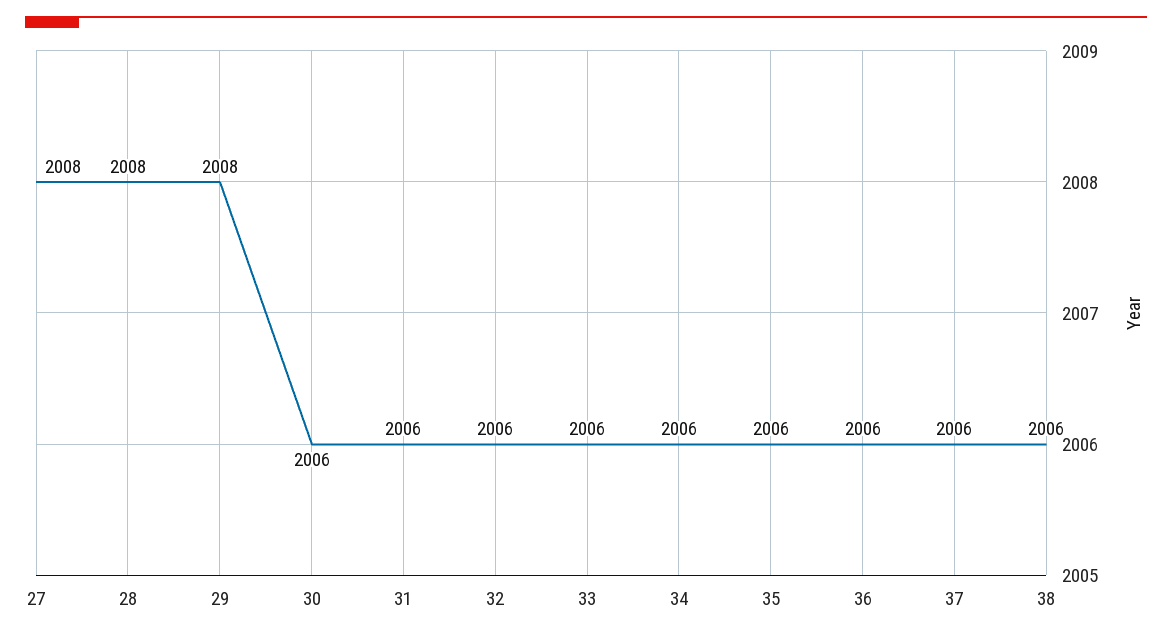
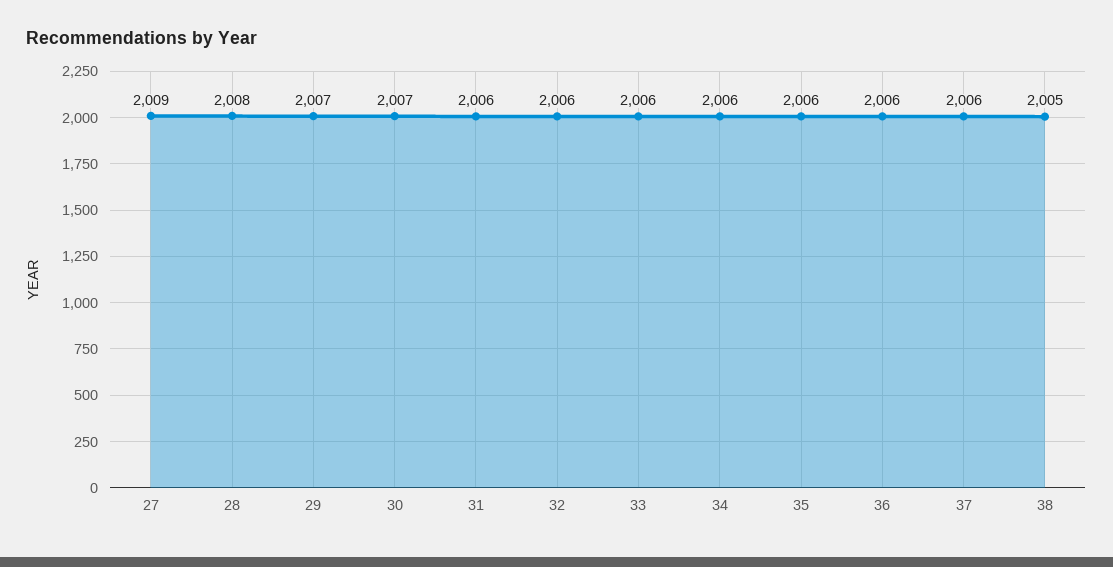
27: 2008 -> 2009
29: 2008 -> 2007
30: 2006 -> 2007
38: 2006 -> 2005

